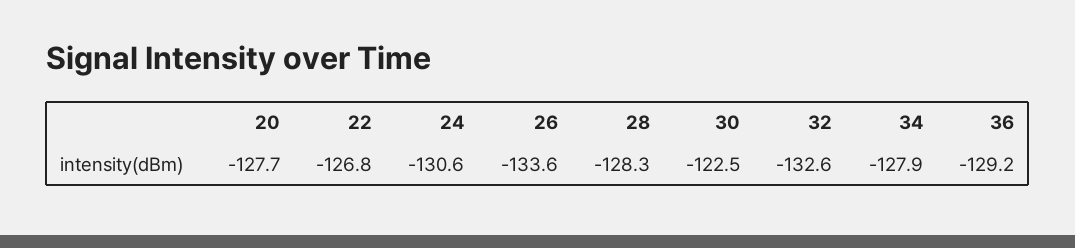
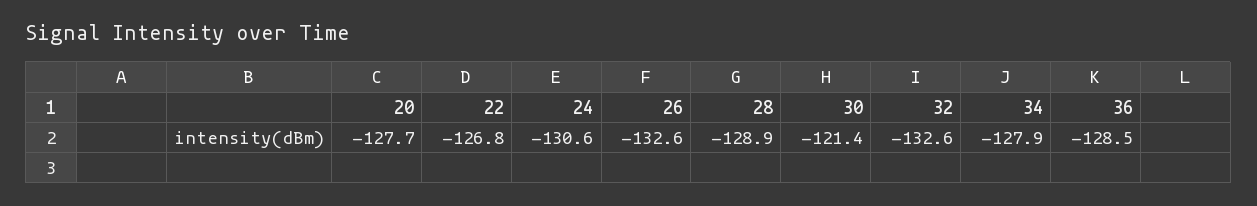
26: -133.6 -> -132.6
28: -128.3 -> -128.9
30: -122.5 -> -121.4
36: -129.2 -> -128.5

